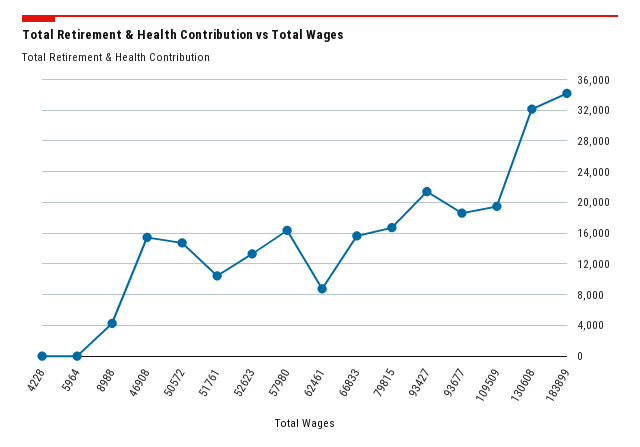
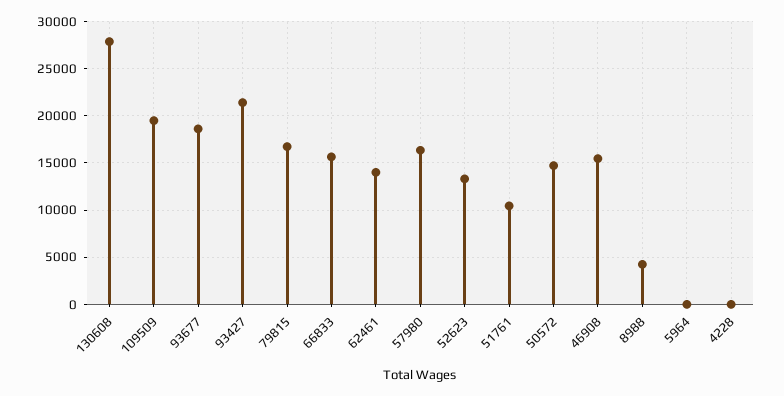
62461: 9000 -> 14000
130608: 32000 -> 28000
183899: 34000 -> none

